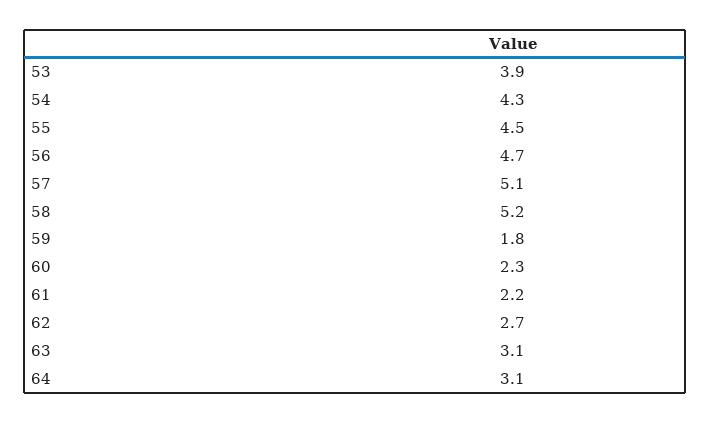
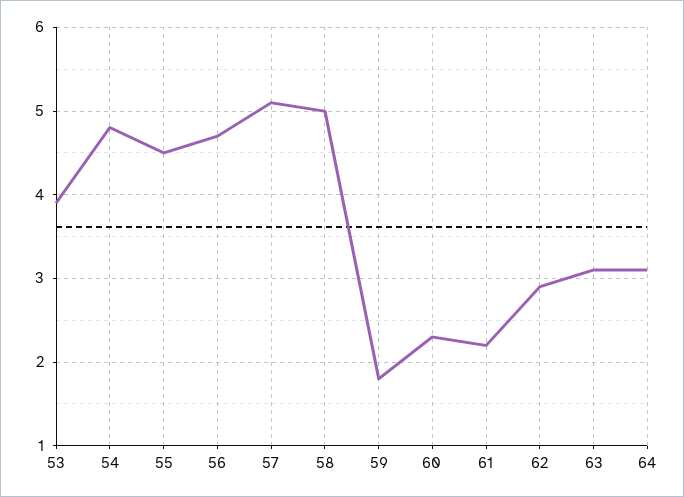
54: 4.3 -> 4.8
58: 5.2 -> 5
62: 2.7 -> 2.9

